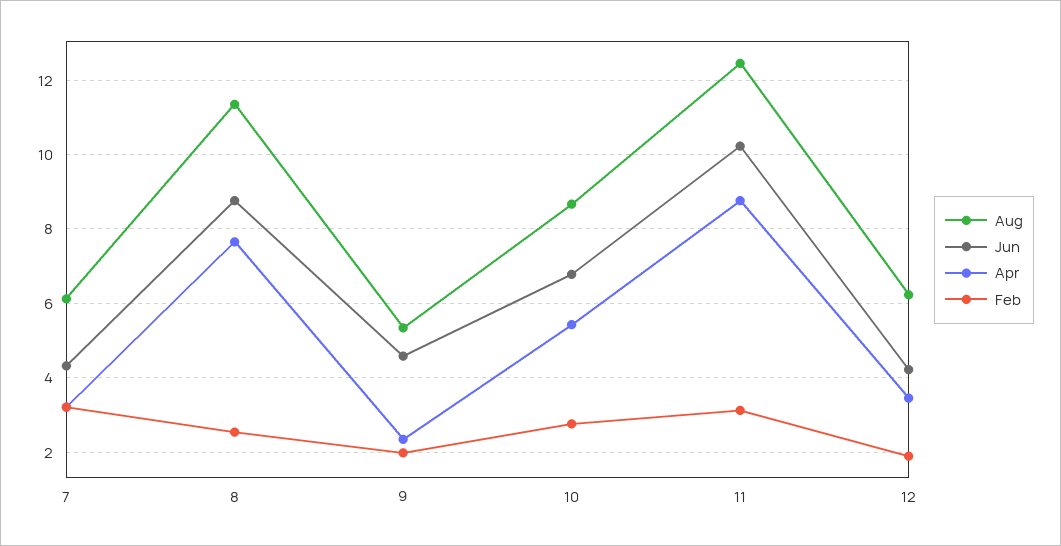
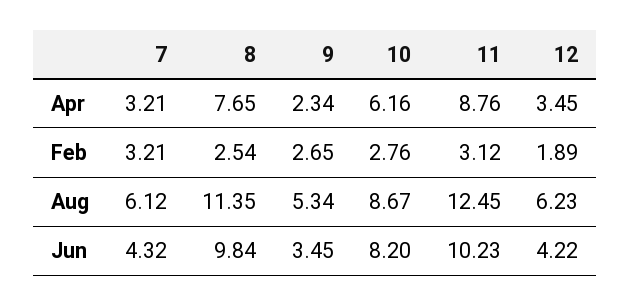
Jun, 8: 8.8 -> 9.84
Jun, 9: 4.6 -> 3.45
Feb, 9: 2 -> 2.65
Jun, 10: 6.8 -> 8.2
Apr, 10: 5.4 -> 6.16

